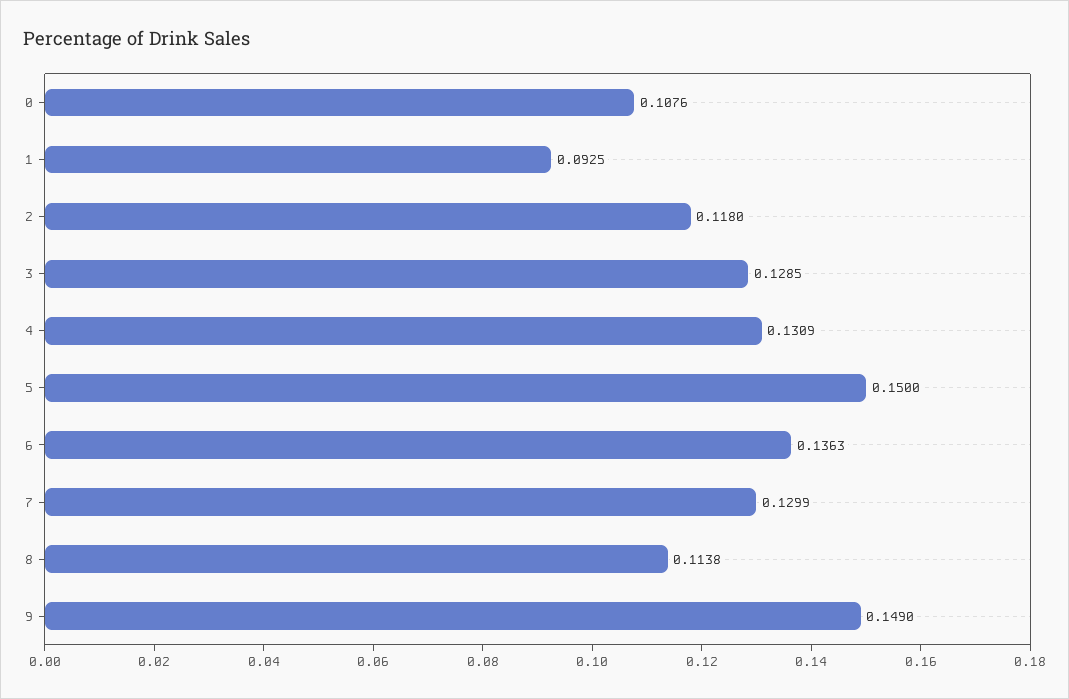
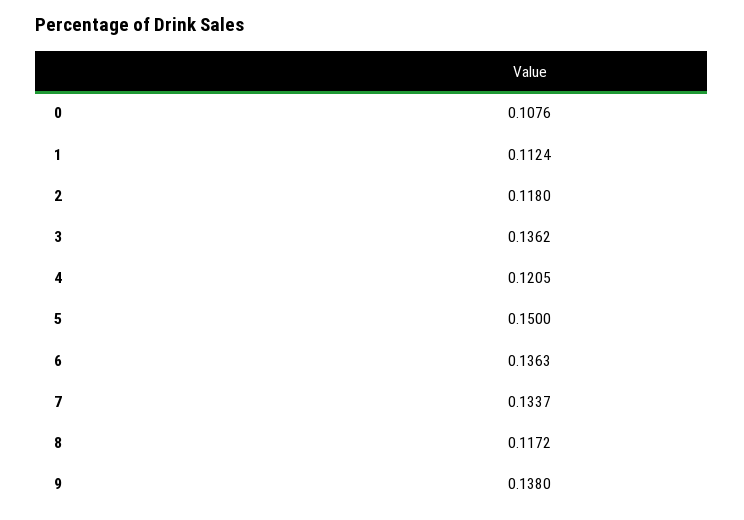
1: 0.0925 -> 0.1124
3: 0.1285 -> 0.1362
4: 0.1309 -> 0.1205
7: 0.1299 -> 0.1337
8: 0.1138 -> 0.1172
9: 0.149 -> 0.138

